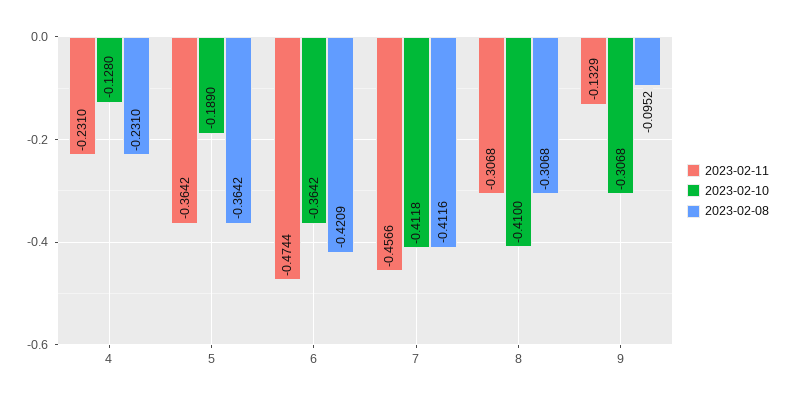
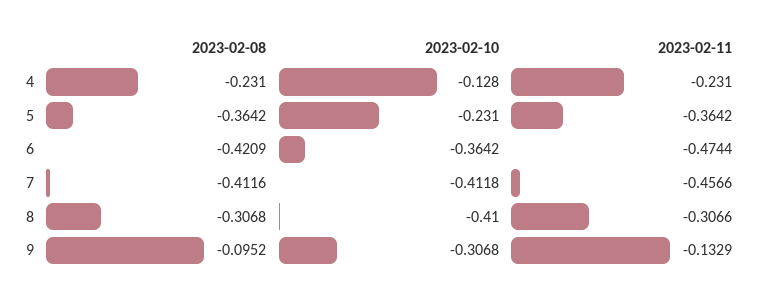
2023-02-10, 5: -0.189 -> -0.231
2023-02-11, 8: -0.3068 -> -0.3066

